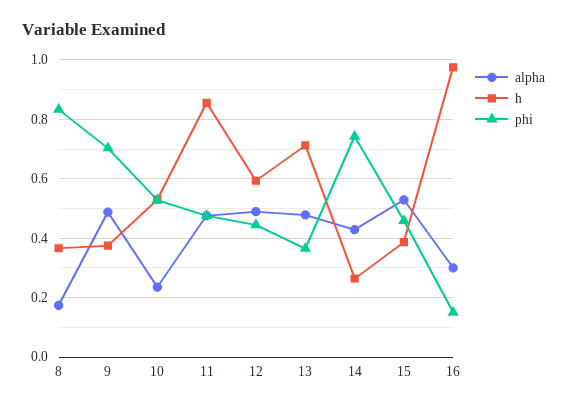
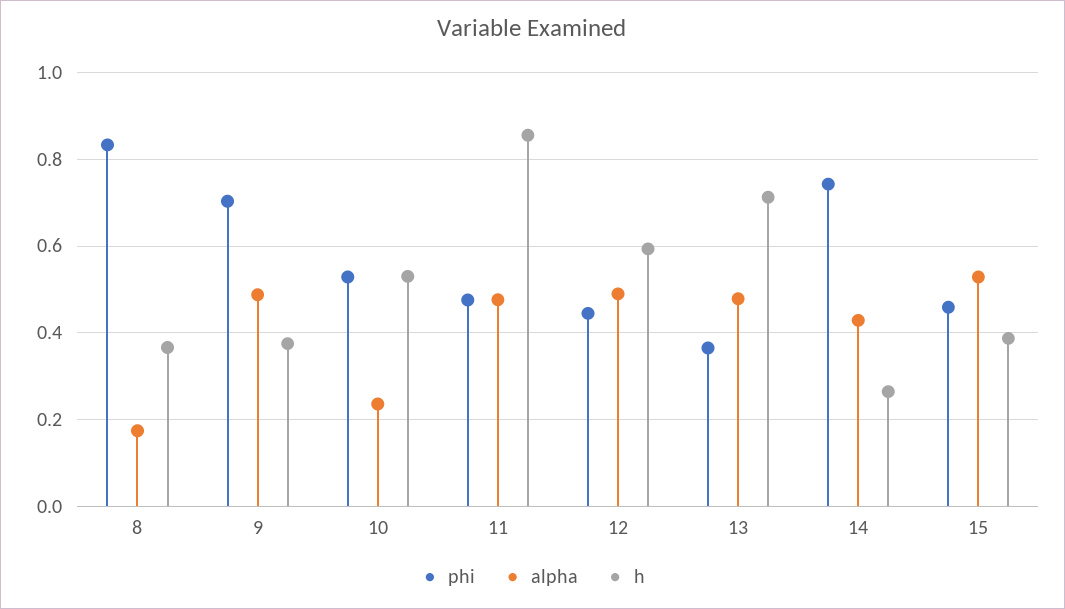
alpha, 16: 0.3 -> none
h, 16: 0.975 -> none
phi, 16: 0.15 -> none

